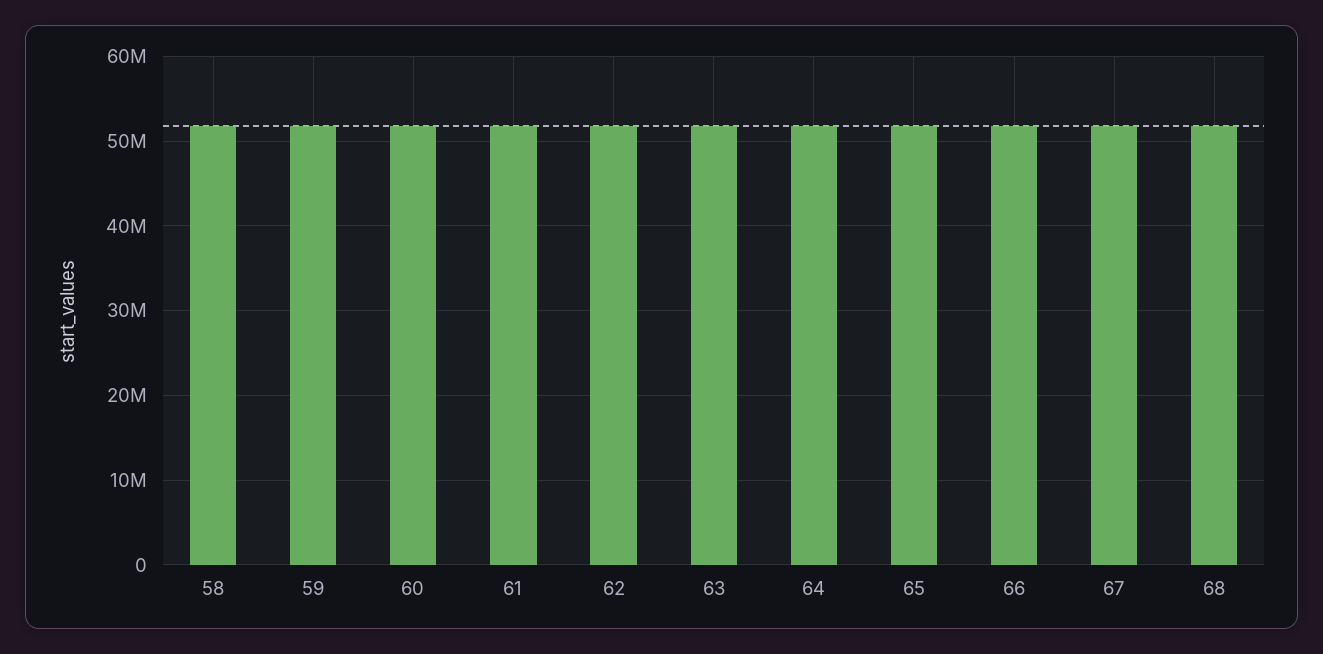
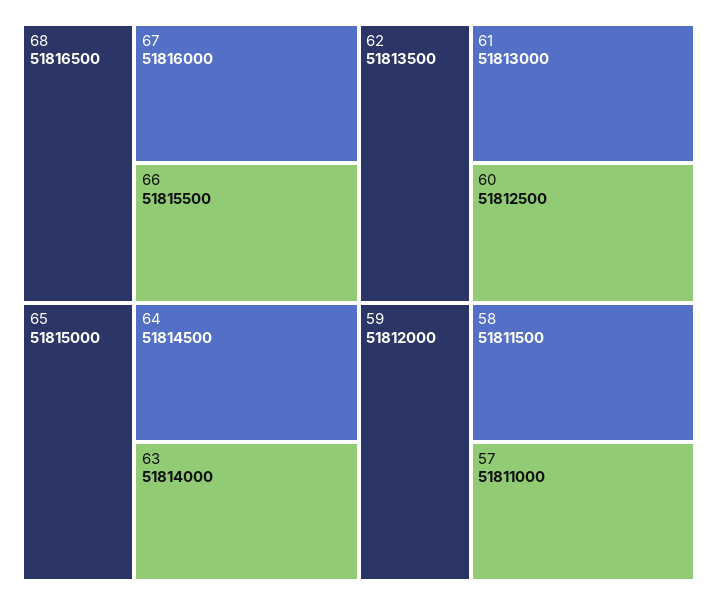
57: none -> 51811000

